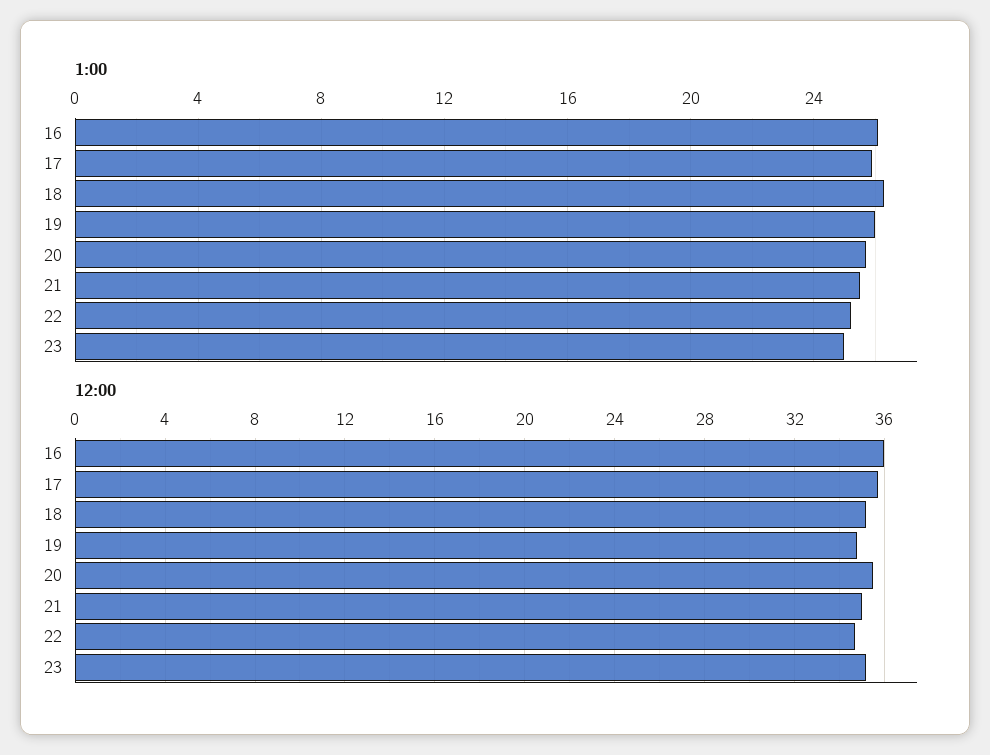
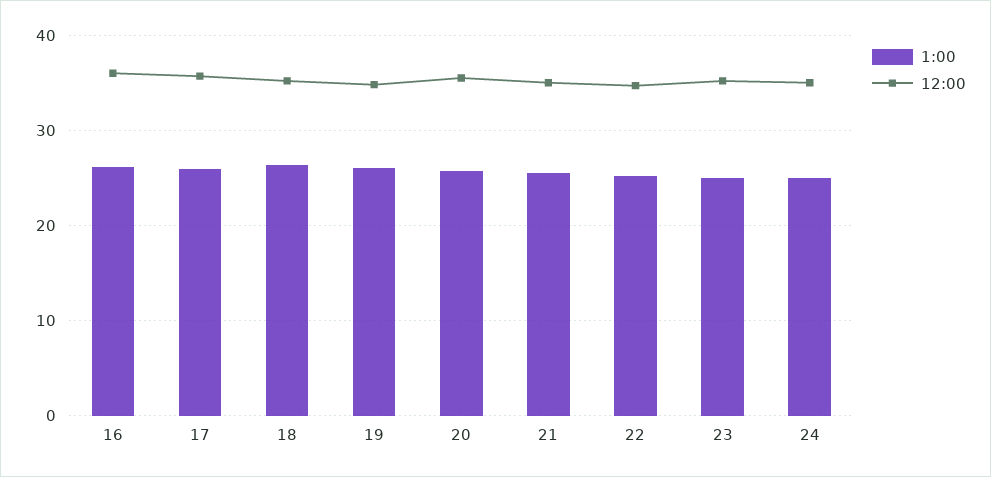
1:00, 24: none -> 25
12:00, 24: none -> 35

